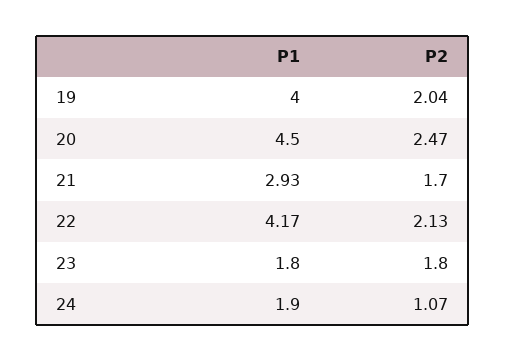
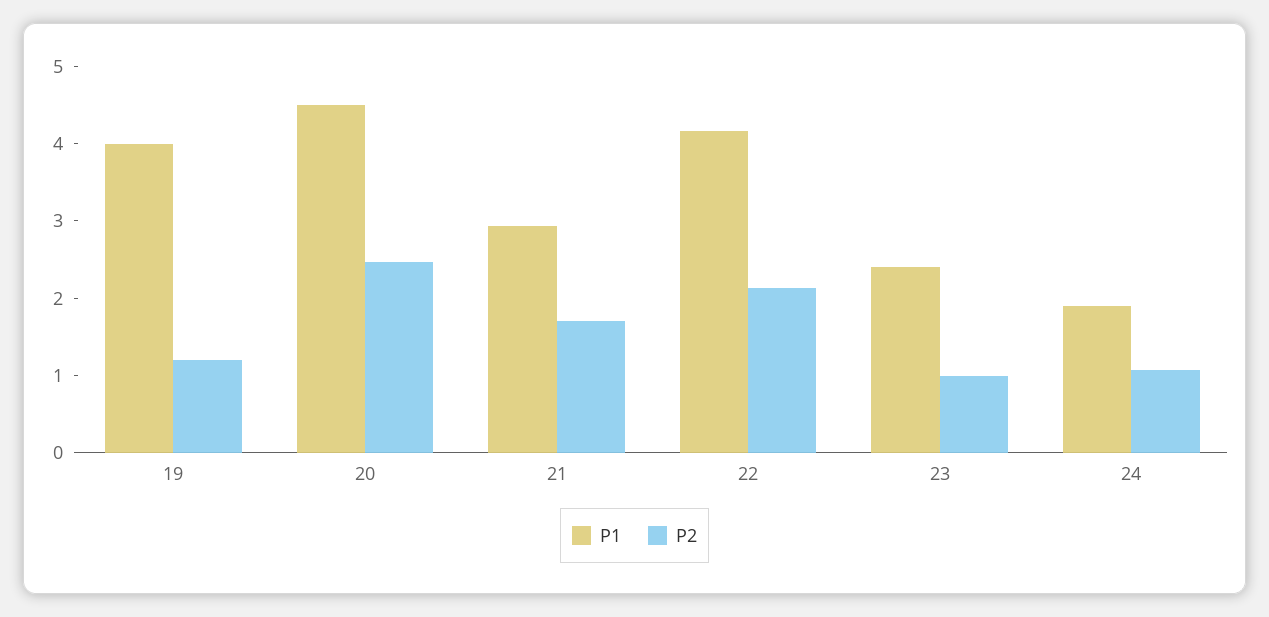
P2, 19: 2.04 -> 1.2
P1, 23: 1.8 -> 2.4
P2, 23: 1.8 -> 1

